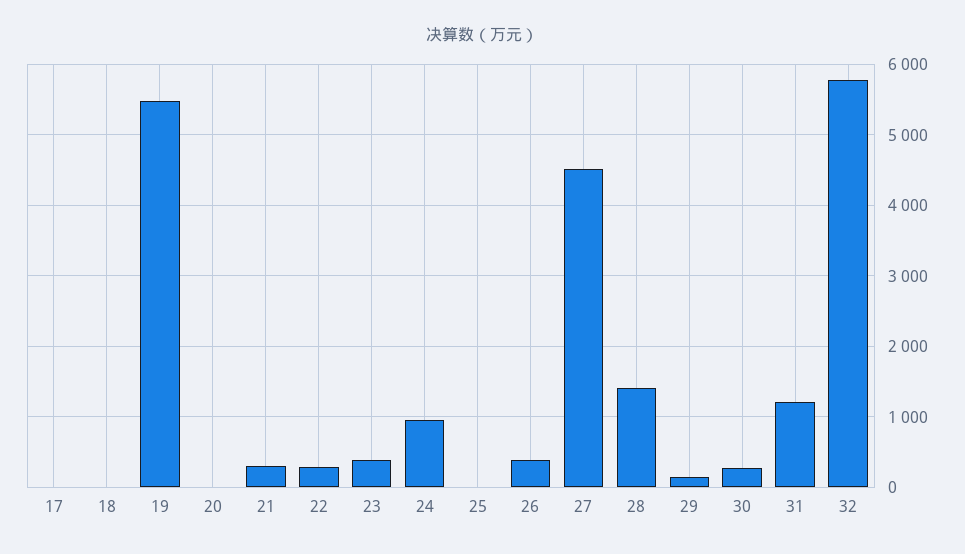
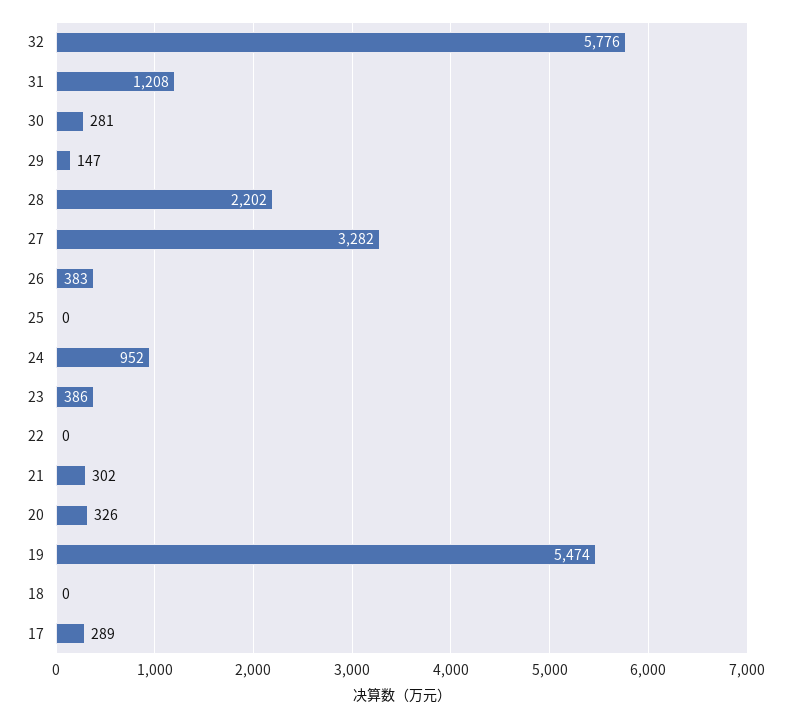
17: 0 -> 289
20: 0 -> 326
22: 300 -> 0
27: 4500 -> 3282
28: 1400 -> 2202

